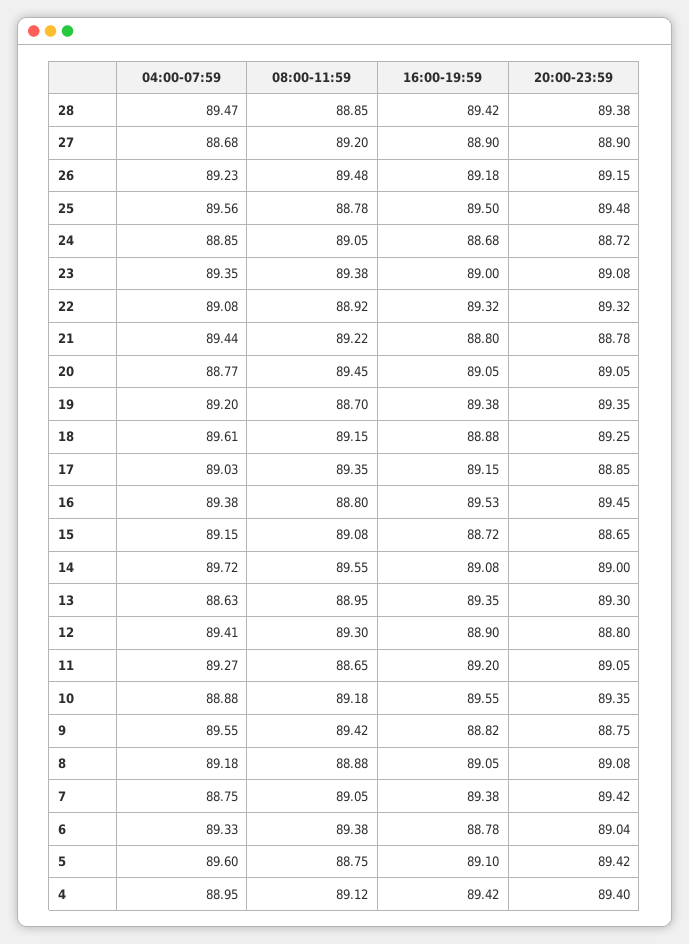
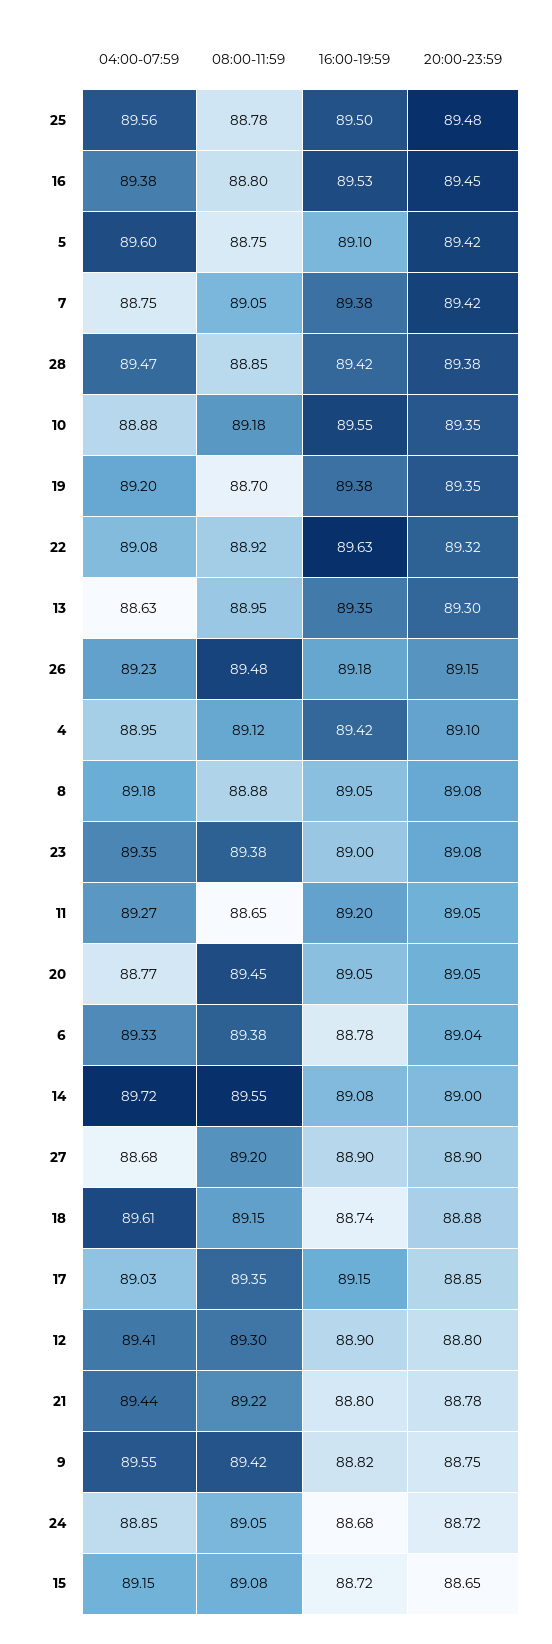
16:00-19:59, 22: 89.32 -> 89.63
16:00-19:59, 18: 88.88 -> 88.74
20:00-23:59, 18: 89.25 -> 88.88
20:00-23:59, 4: 89.4 -> 89.1

